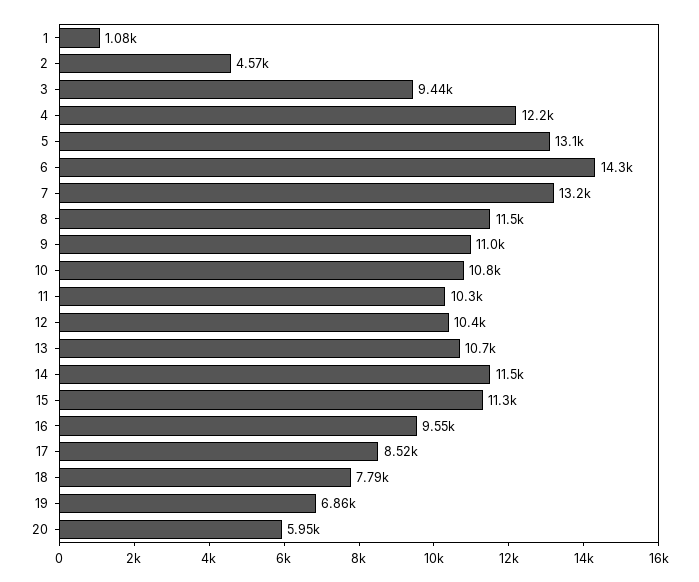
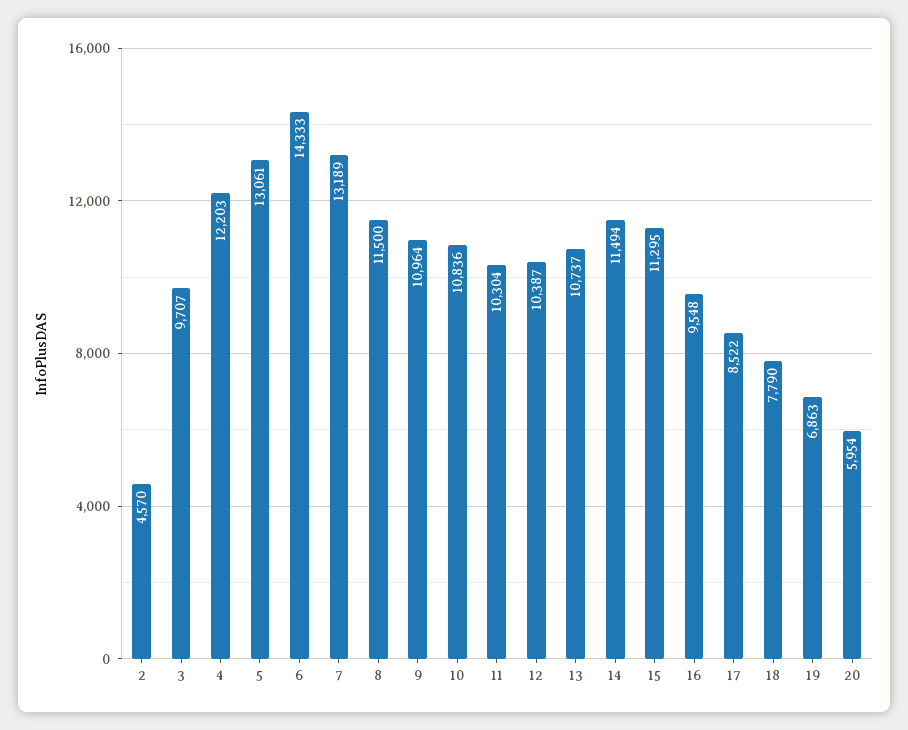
1: 1080 -> none
3: 9440 -> 9707

